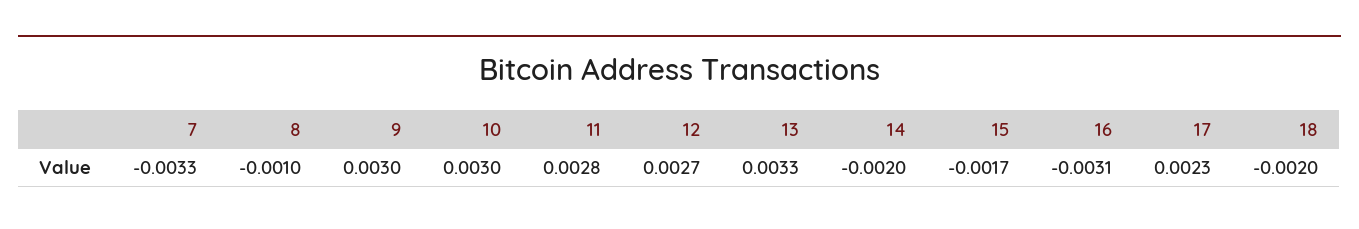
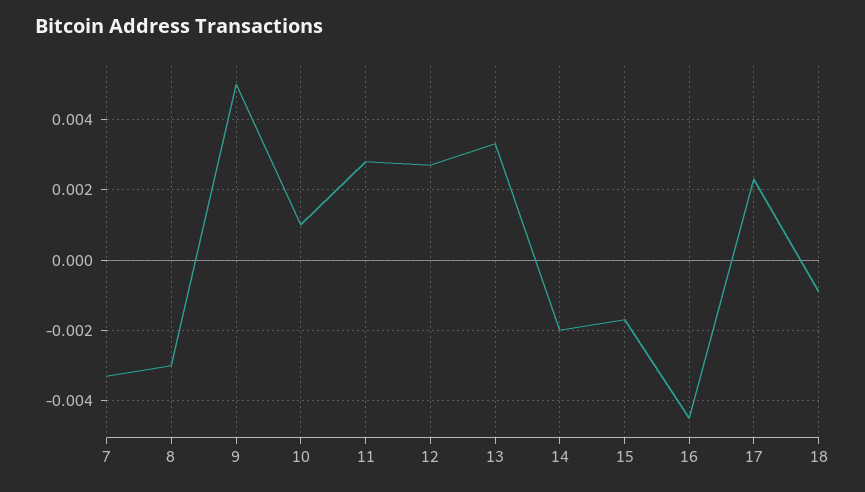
8: -0.001 -> -0.003
9: 0.003 -> 0.005
10: 0.003 -> 0.001
16: -0.0031 -> -0.0045
18: -0.002 -> -0.001

